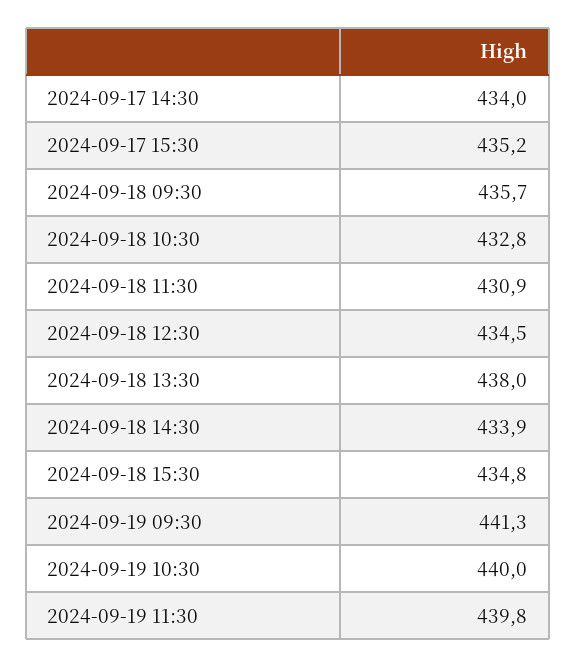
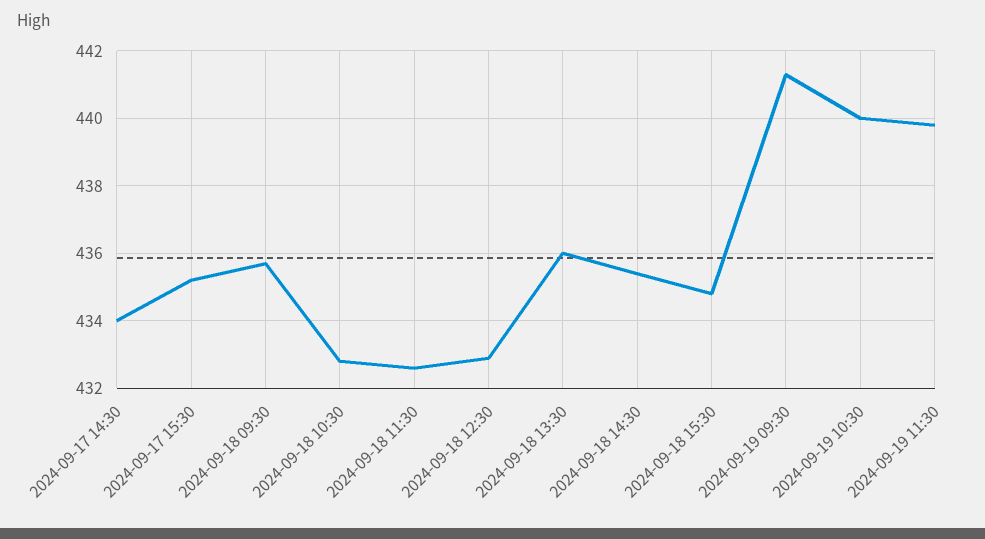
2024-09-18 11:30: 430.9 -> 432.5
2024-09-18 12:30: 434.5 -> 433
2024-09-18 13:30: 438 -> 436
2024-09-18 14:30: 433.9 -> 435.5

